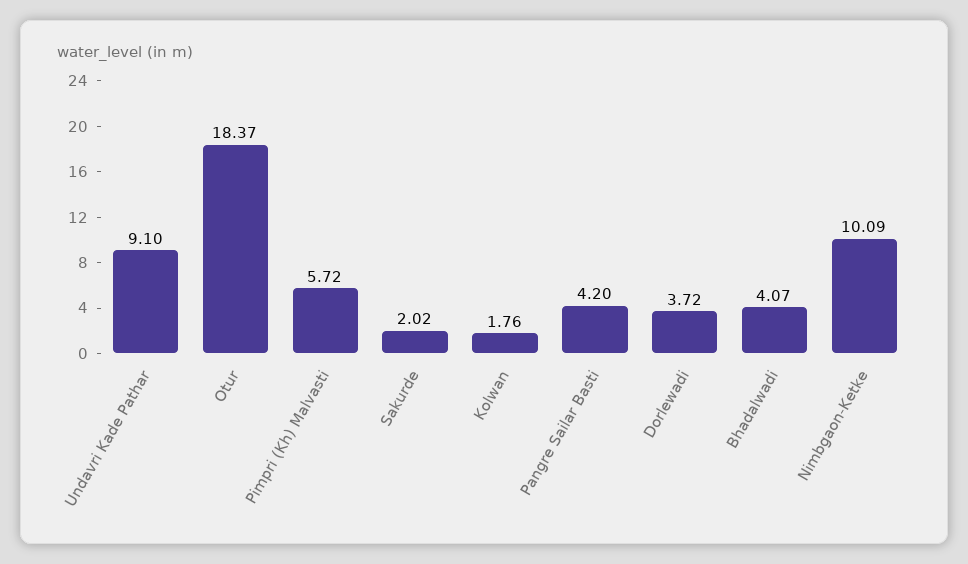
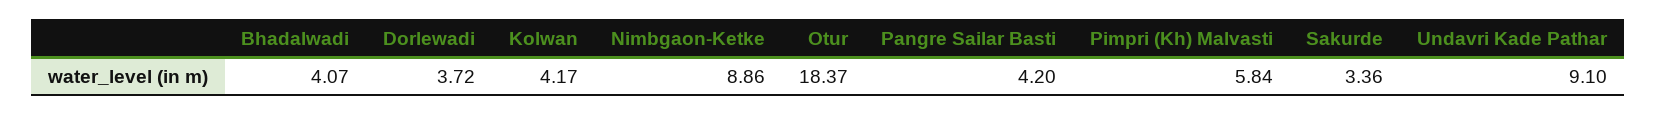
Pimpri (Kh) Malvasti: 5.72 -> 5.84
Sakurde: 2.02 -> 3.36
Kolwan: 1.76 -> 4.17
Nimbgaon-Ketke: 10.09 -> 8.86

